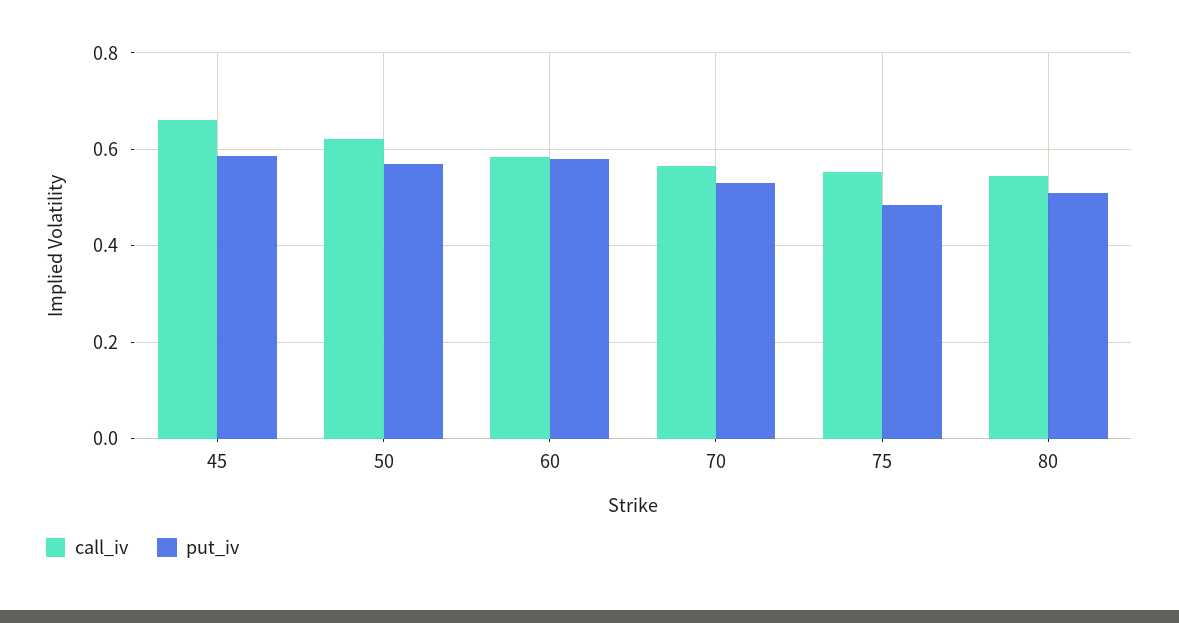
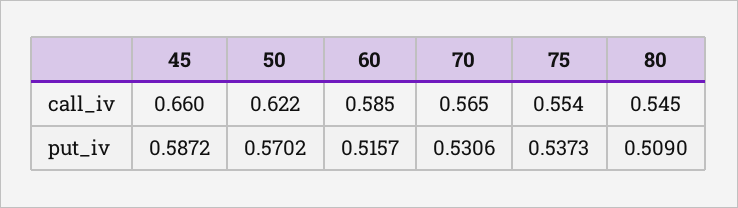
put_iv, 60: 0.58 -> 0.5157
put_iv, 75: 0.48 -> 0.5373

